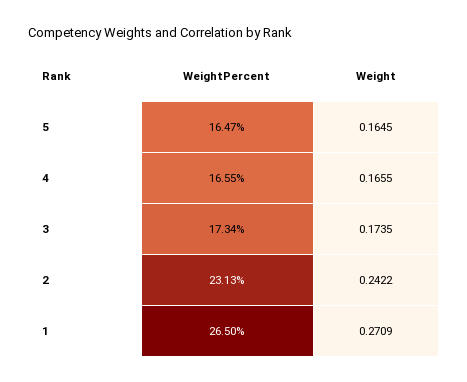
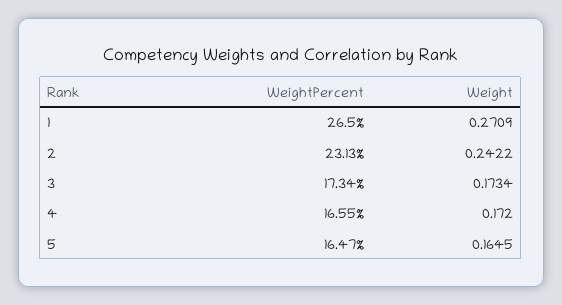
Weight, 4: 0.1655 -> 0.172
Weight, 3: 0.1735 -> 0.1734

